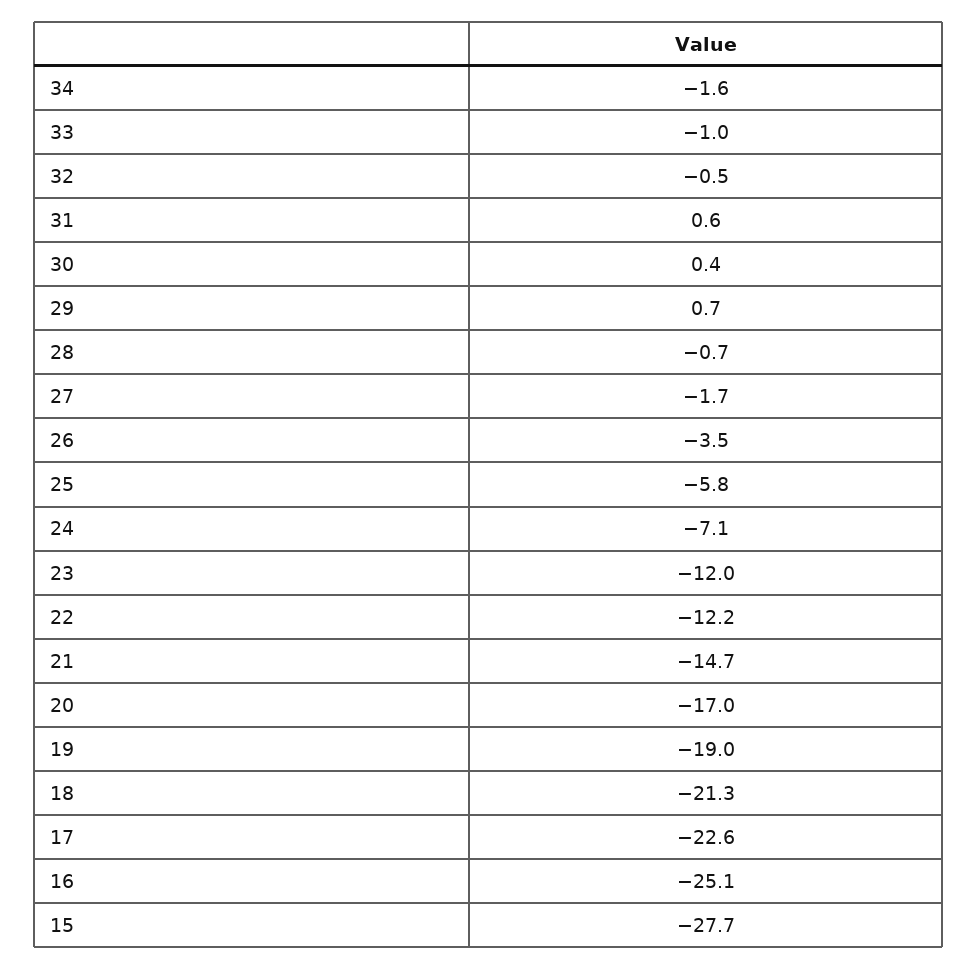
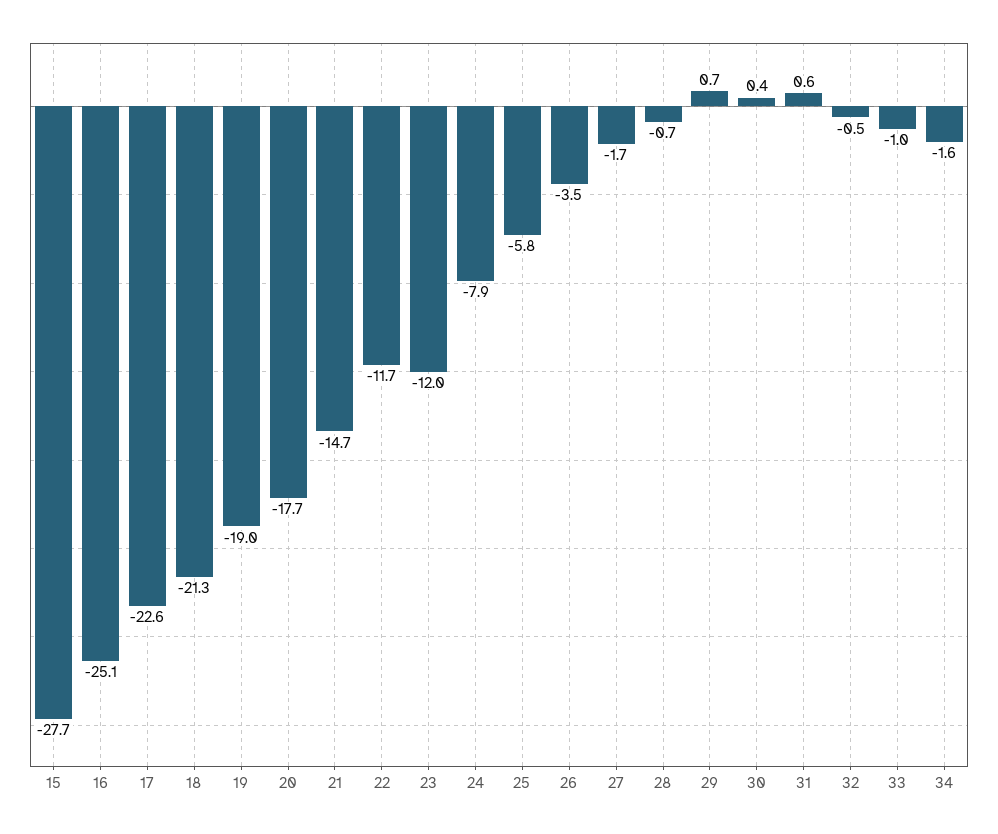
24: -7.1 -> -7.9
22: -12.2 -> -11.7
20: -17 -> -17.7

